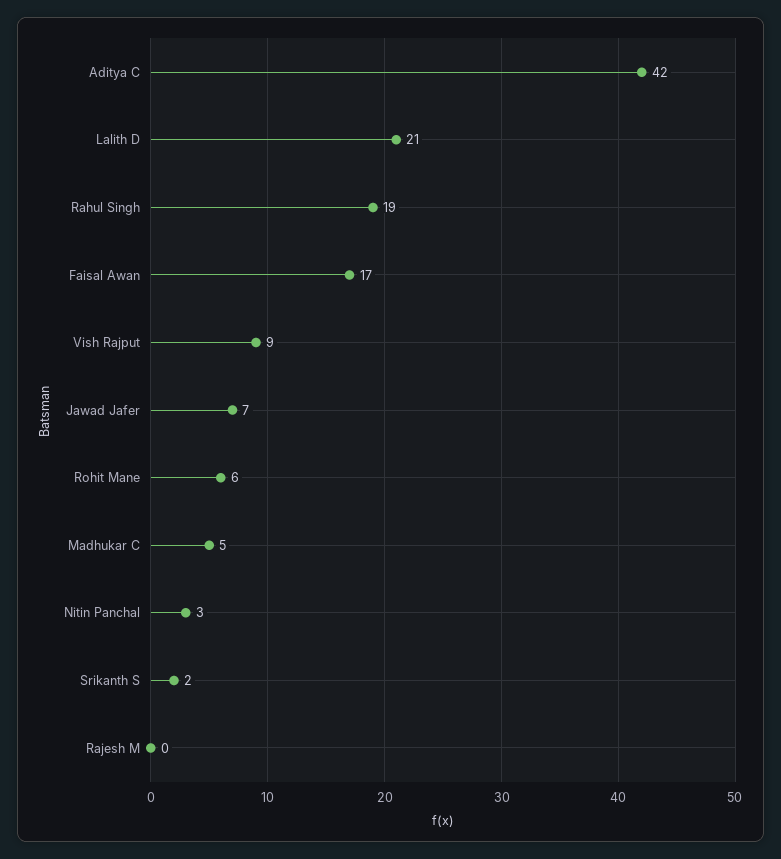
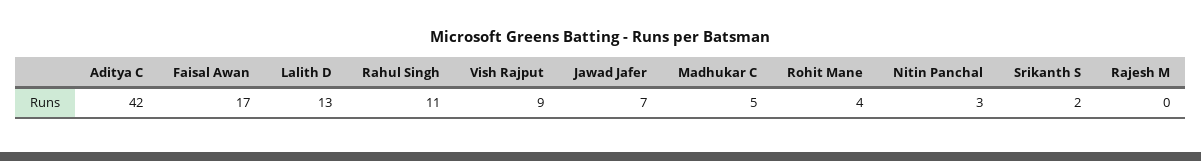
Lalith D: 21 -> 13
Rahul Singh: 19 -> 11
Rohit Mane: 6 -> 4

